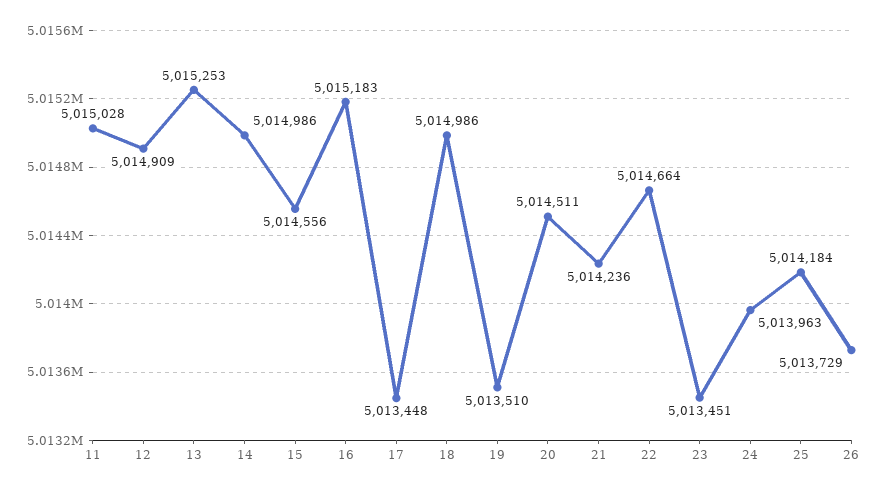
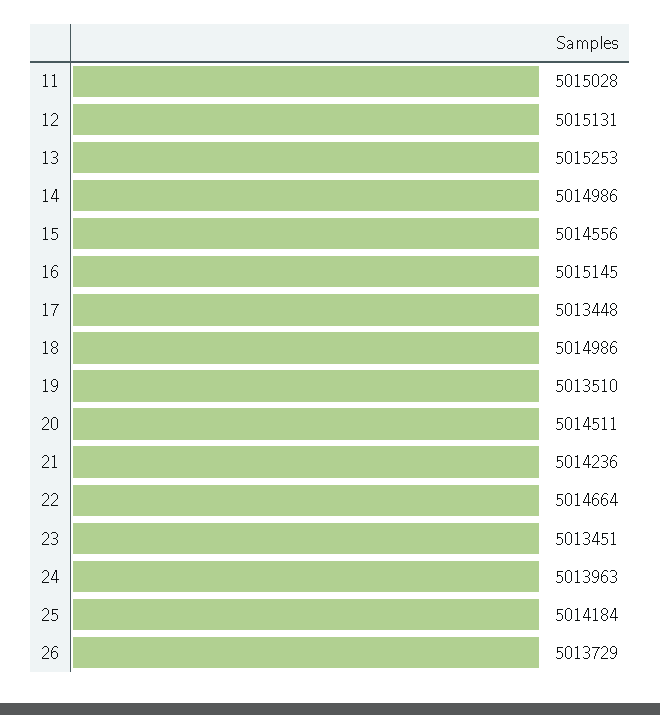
12: 5014909 -> 5015131
16: 5015183 -> 5015145

